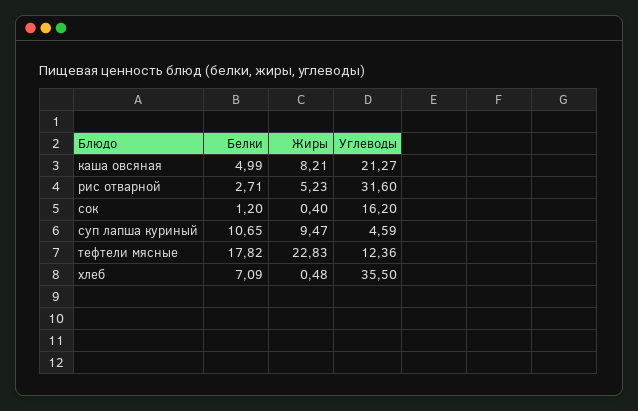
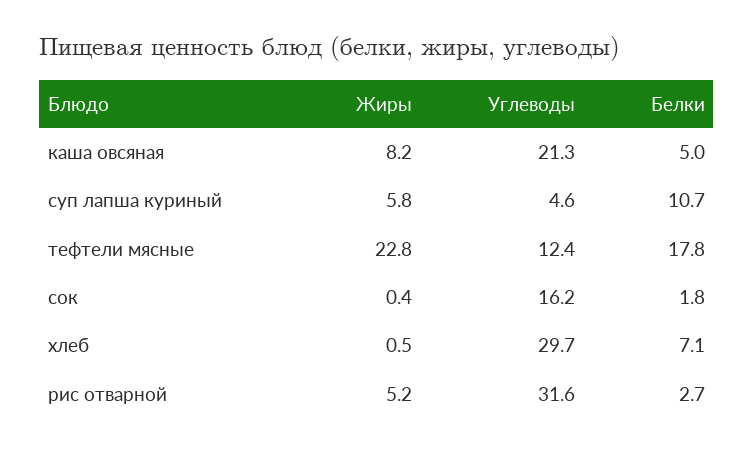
Белки, сок: 1.2 -> 1.8
Жиры, суп лапша куриный: 9.47 -> 5.8
Углеводы, хлеб: 35.5 -> 29.7

